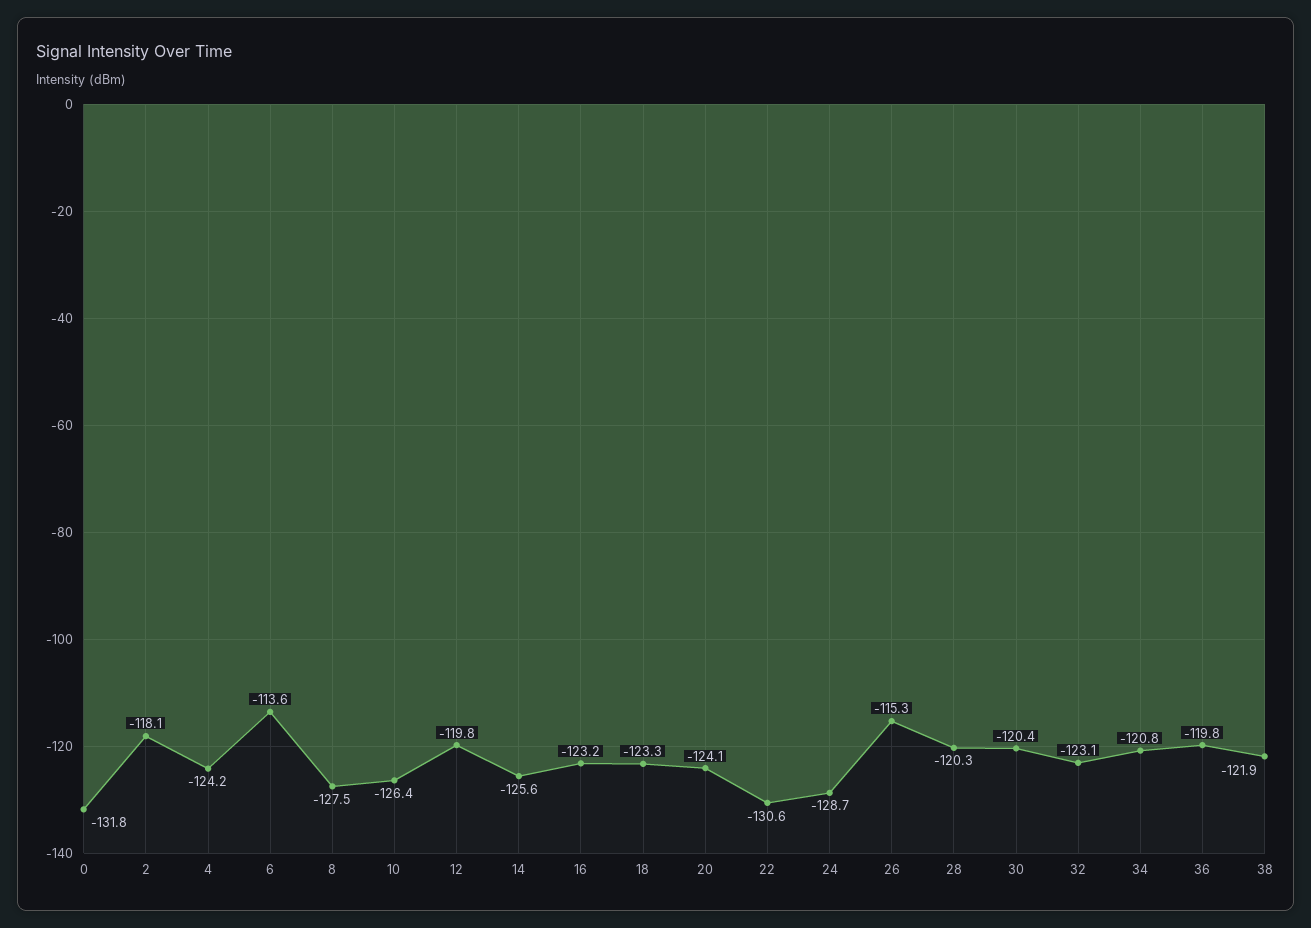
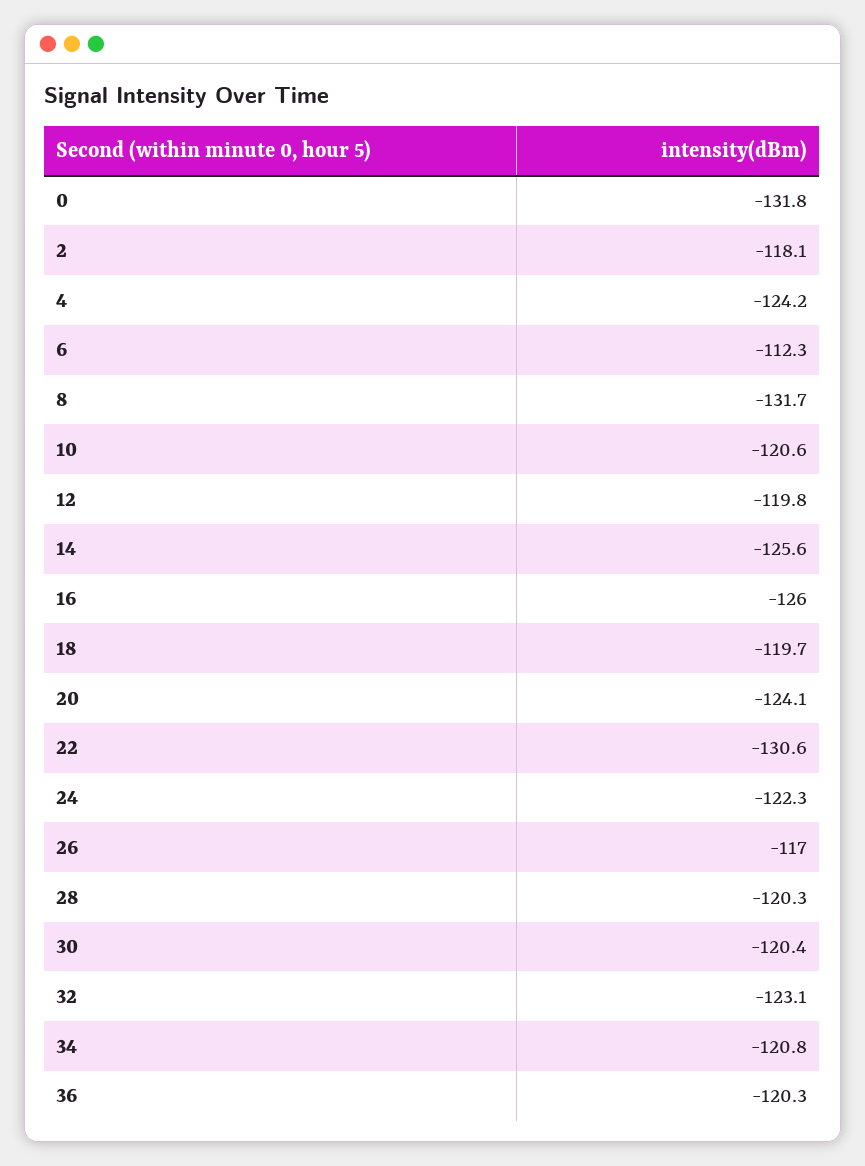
6: -113.6 -> -112.3
8: -127.5 -> -131.7
10: -126.4 -> -120.6
16: -123.2 -> -126
18: -123.3 -> -119.7
24: -128.7 -> -122.3
26: -115.3 -> -117
36: -119.8 -> -120.3
38: -121.9 -> none

